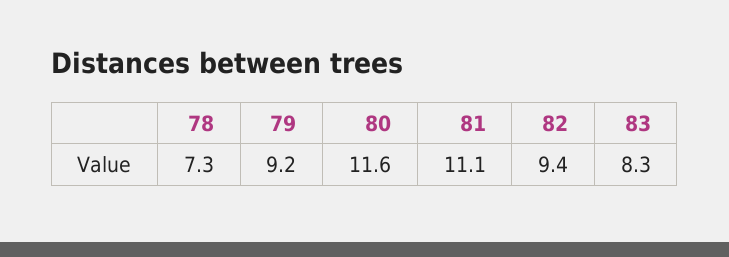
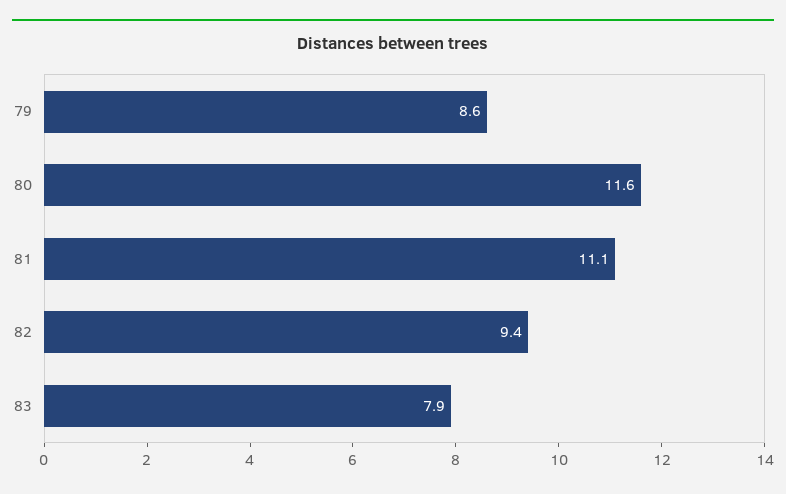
78: 7.3 -> none
79: 9.2 -> 8.6
83: 8.3 -> 7.9

